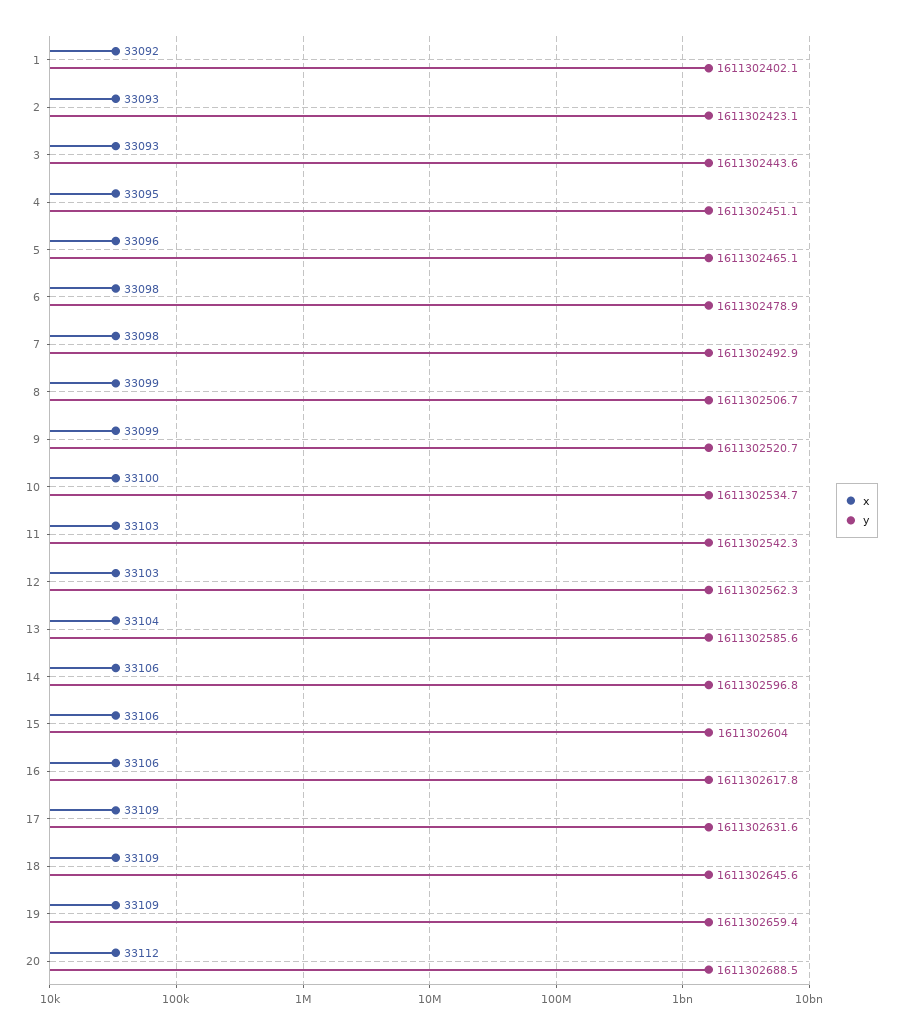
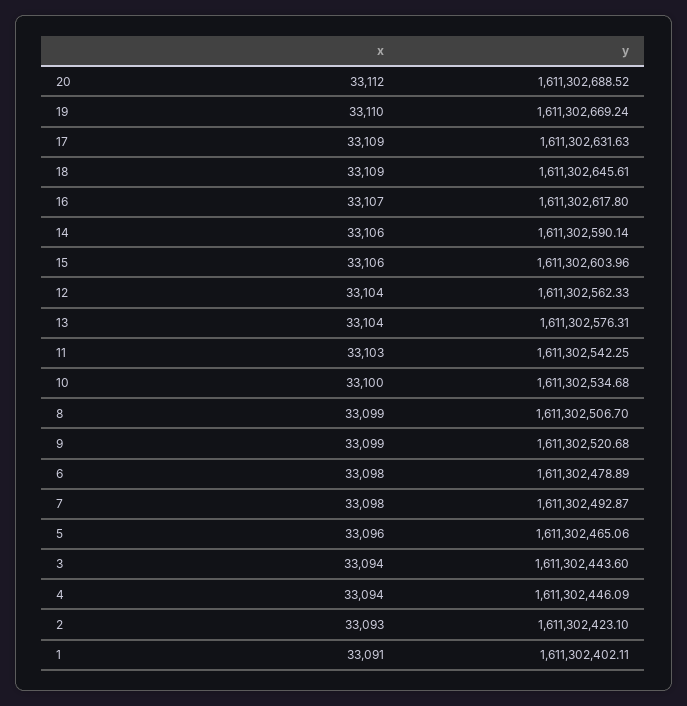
x, 1: 33092 -> 33091
x, 3: 33093 -> 33094
x, 4: 33095 -> 33094
y, 4: 1611302451.1 -> 1611302446.09
x, 12: 33103 -> 33104
y, 13: 1611302585.6 -> 1611302576.31
y, 14: 1611302596.8 -> 1611302590.14
x, 16: 33106 -> 33107
x, 19: 33109 -> 33110
y, 19: 1611302659.4 -> 1611302669.24

